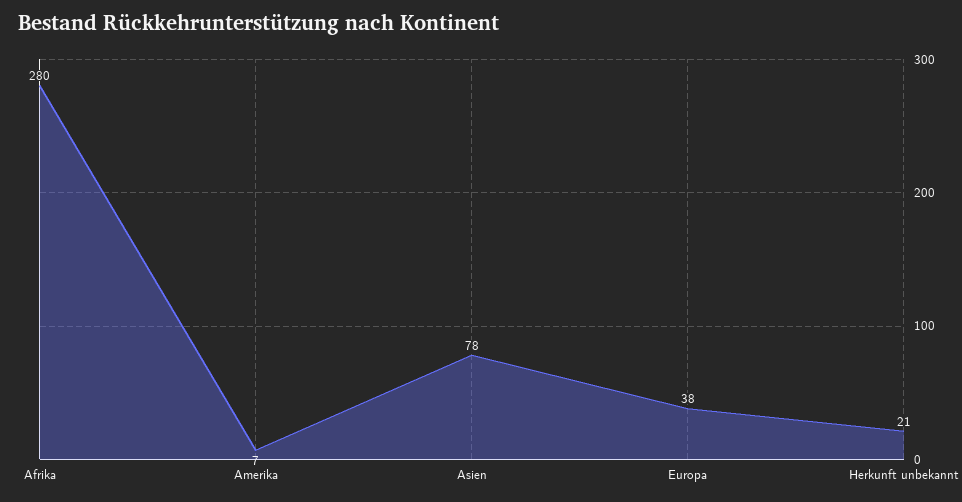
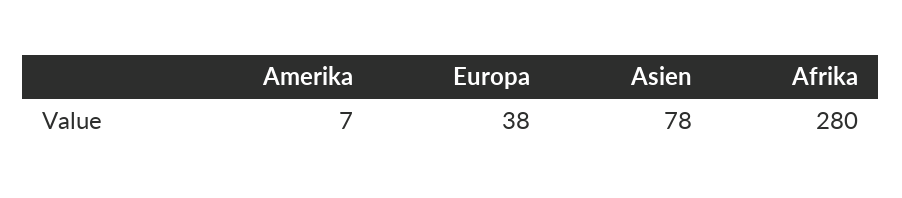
Herkunft unbekannt: 21 -> none

